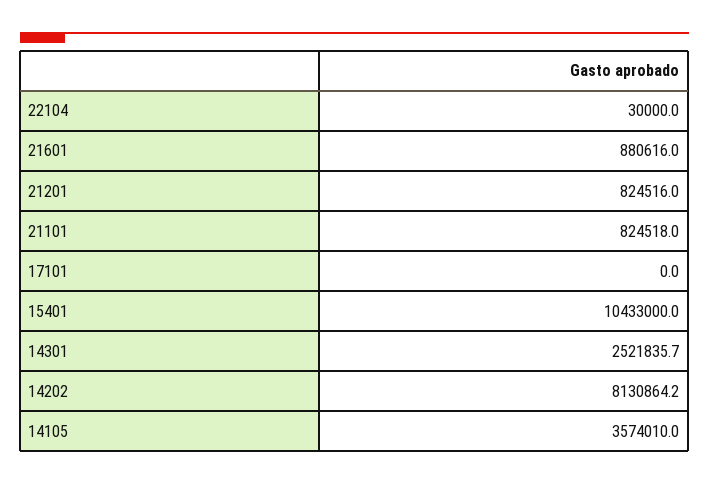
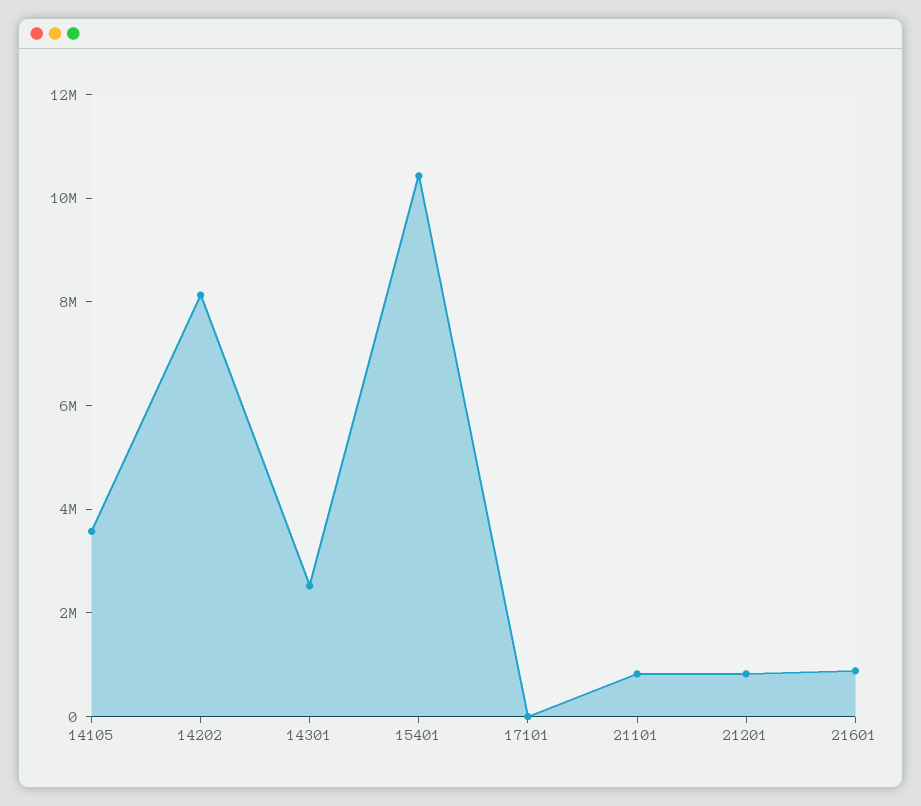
22104: 30000 -> none

